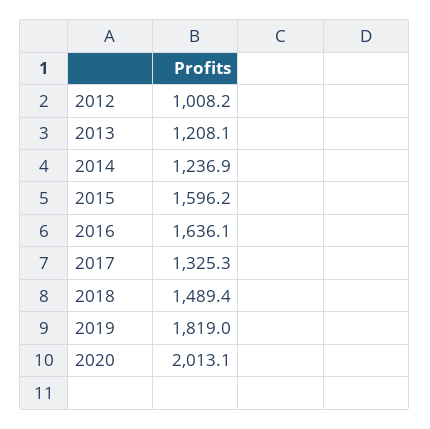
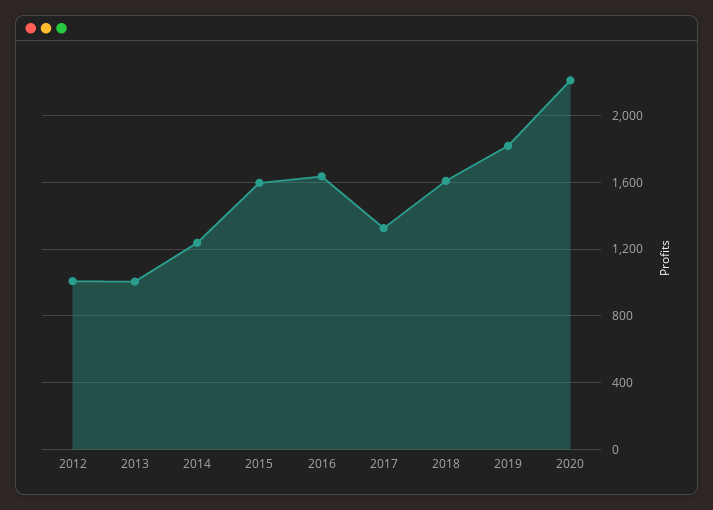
2013: 1208.1 -> 1000
2018: 1489.4 -> 1600
2020: 2013.1 -> 2200

